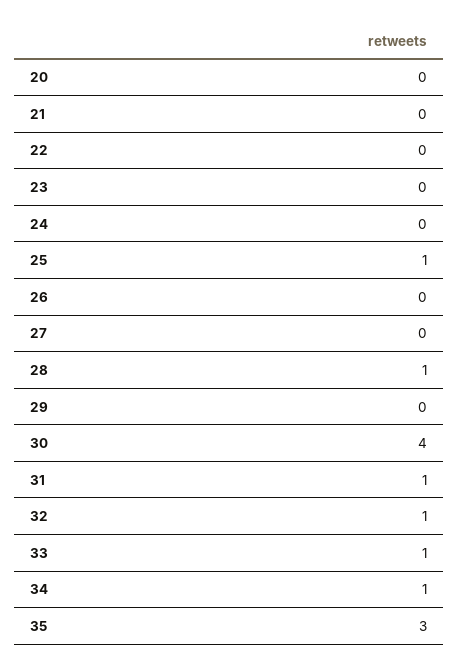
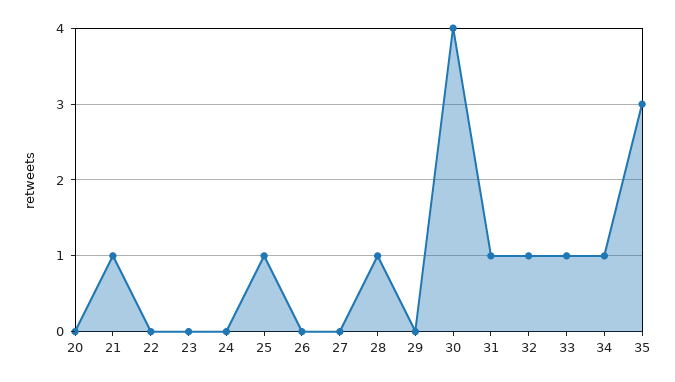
21: 0 -> 1

